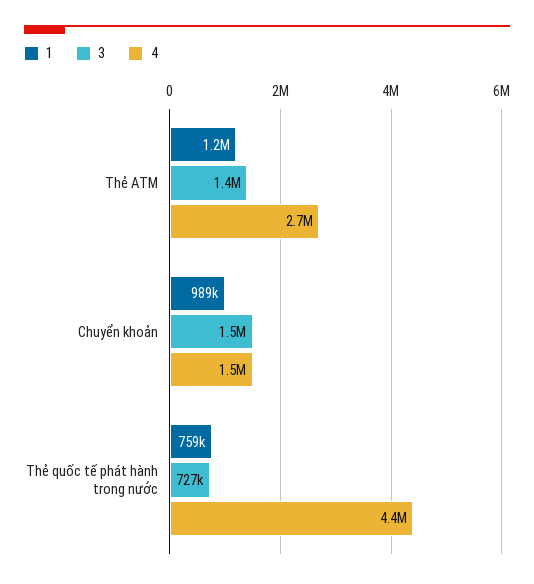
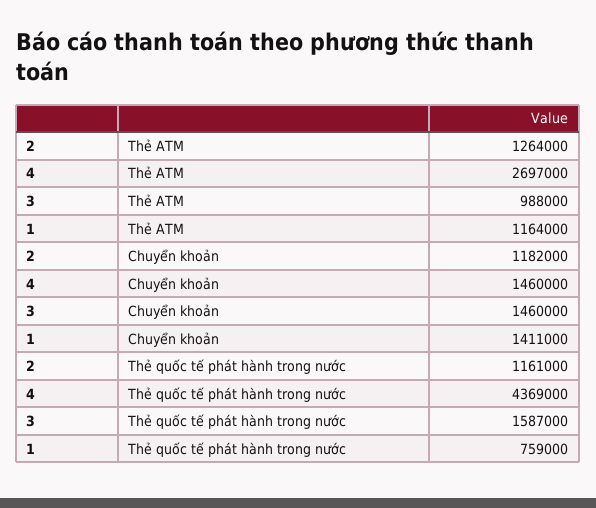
3, Thẻ ATM: 1400000 -> 988000
1, Chuyển khoản: 989000 -> 1411000
3, Thẻ quốc tế phát hành trong nước: 727000 -> 1587000
2, Thẻ ATM: none -> 1264000
2, Chuyển khoản: none -> 1182000
2, Thẻ quốc tế phát hành trong nước: none -> 1161000

